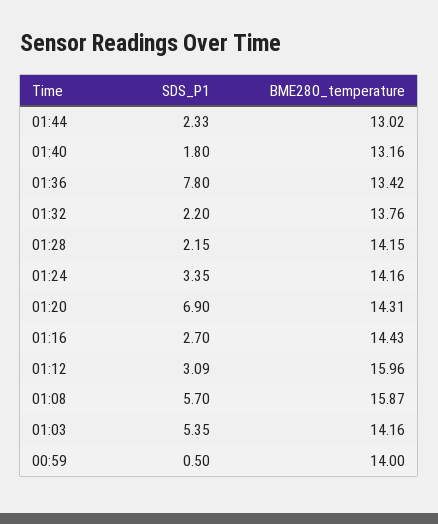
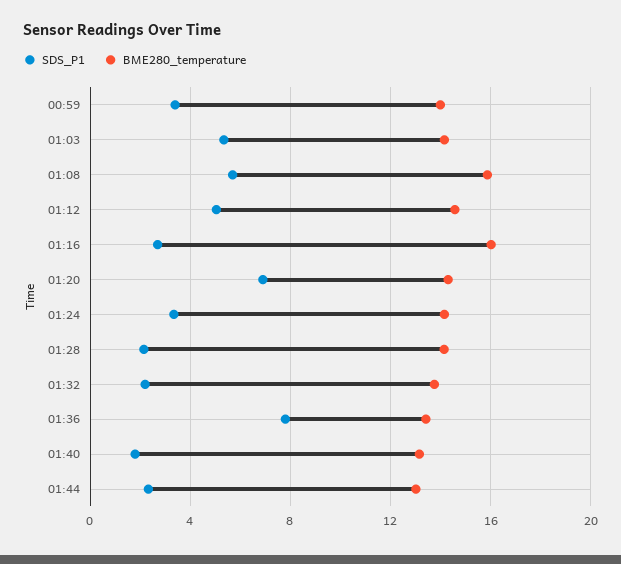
BME280_temperature, 01:16: 14.43 -> 16
SDS_P1, 01:12: 3.09 -> 5
BME280_temperature, 01:12: 15.96 -> 14.5
SDS_P1, 00:59: 0.5 -> 3.5

